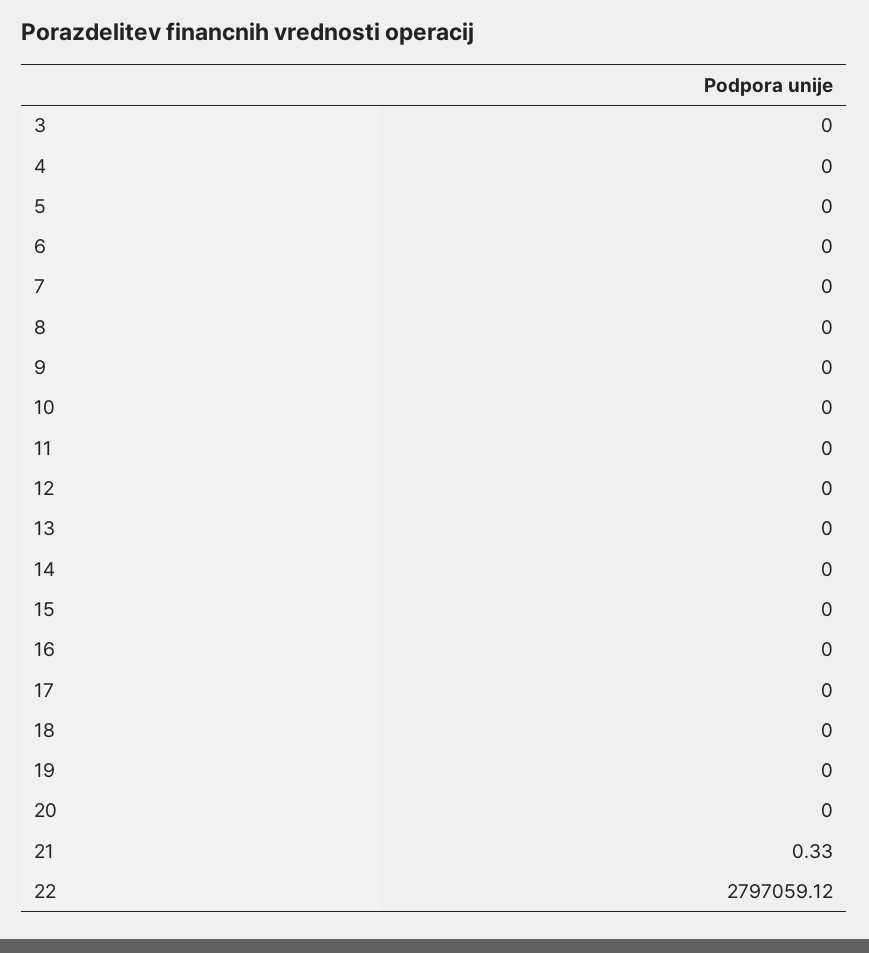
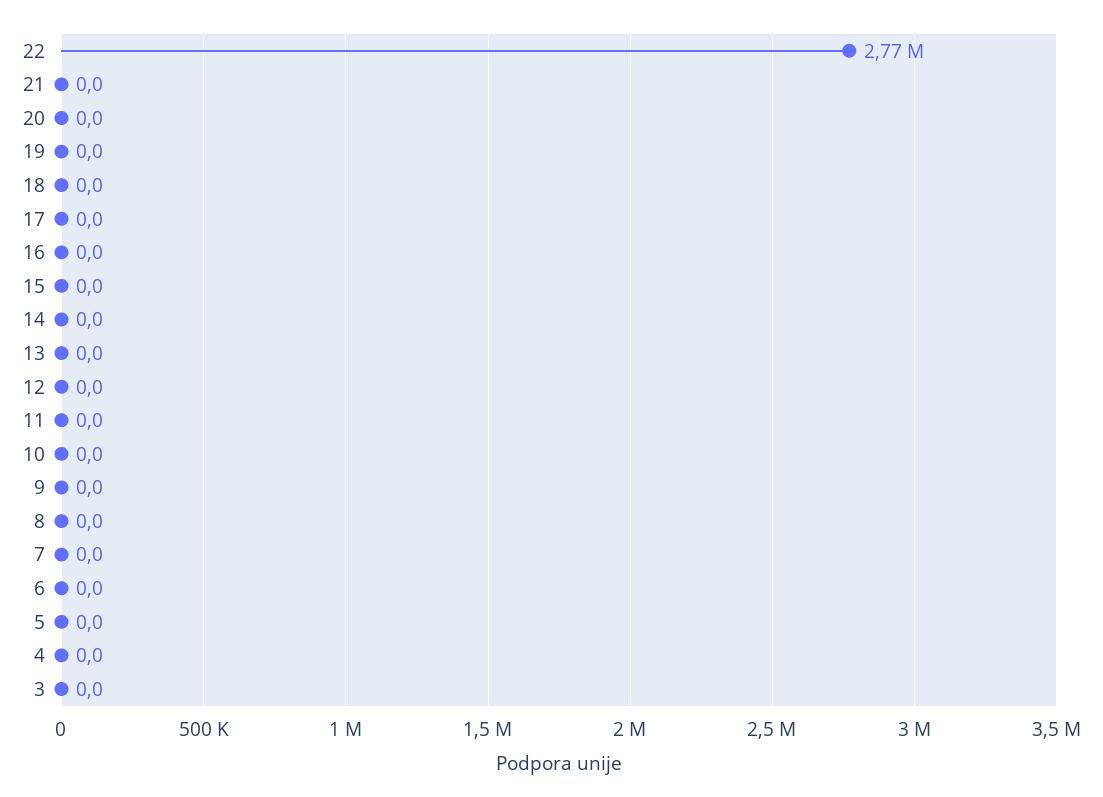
21: 0.33 -> 0
22: 2797059.12 -> 2770000

